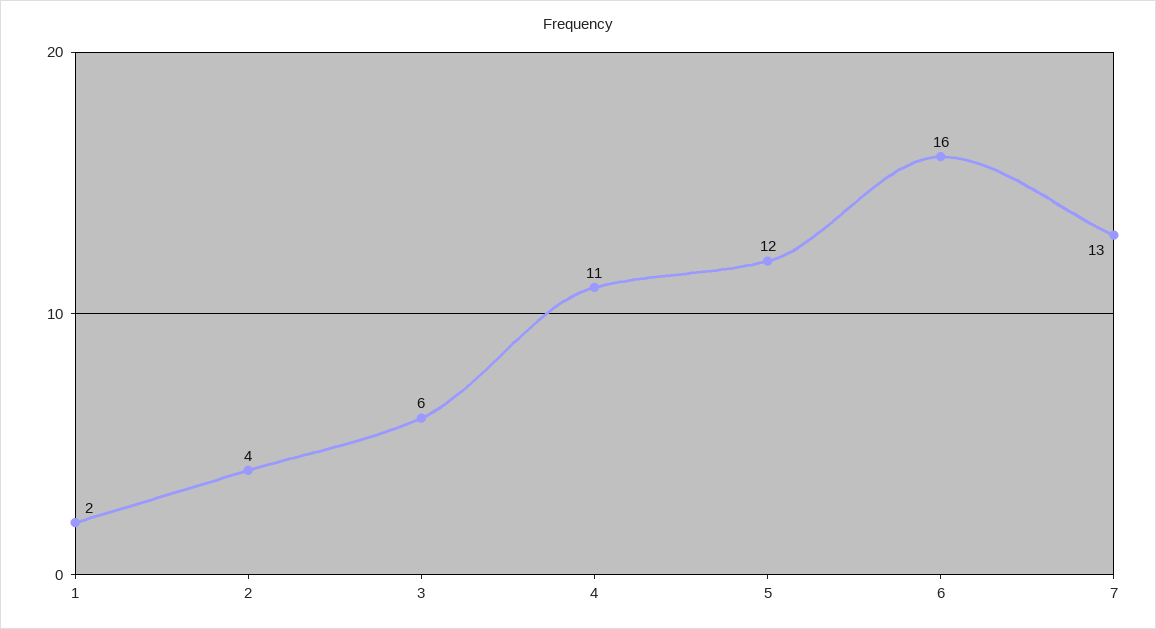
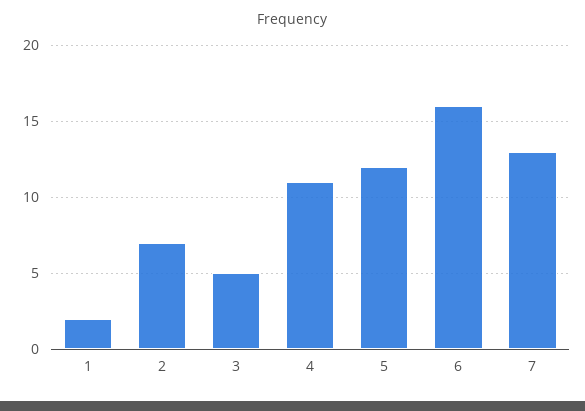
2: 4 -> 7
3: 6 -> 5

